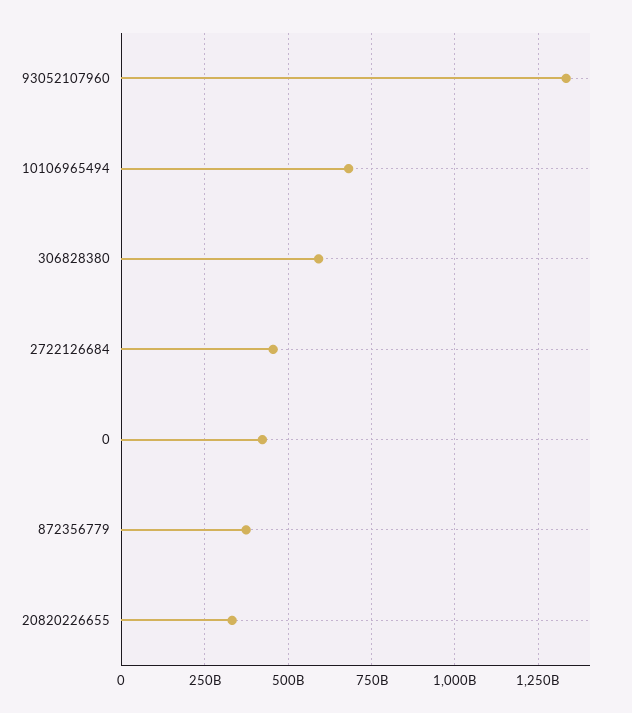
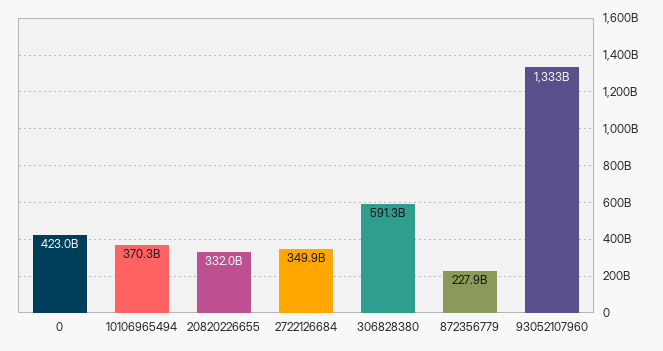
10106965494: 675000000000 -> 370300000000
2722126684: 450000000000 -> 349900000000
872356779: 375000000000 -> 227900000000

